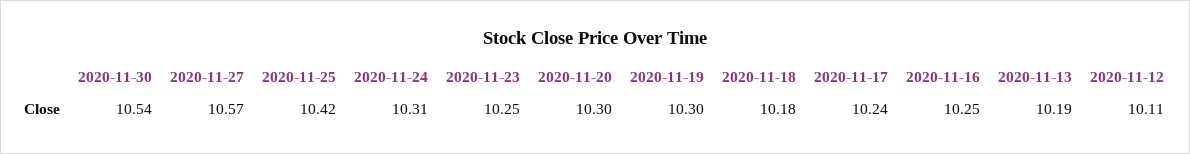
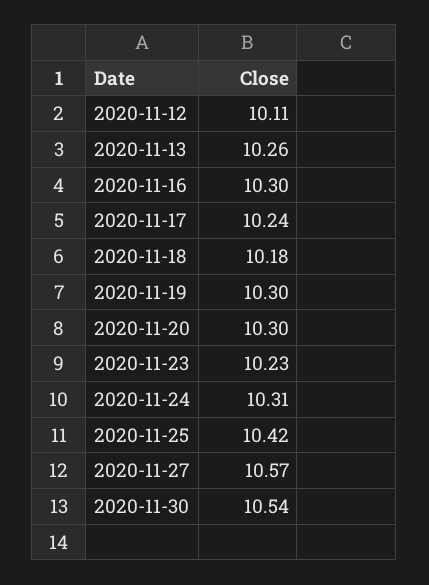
2020-11-23: 10.25 -> 10.23
2020-11-16: 10.25 -> 10.3
2020-11-13: 10.19 -> 10.26

